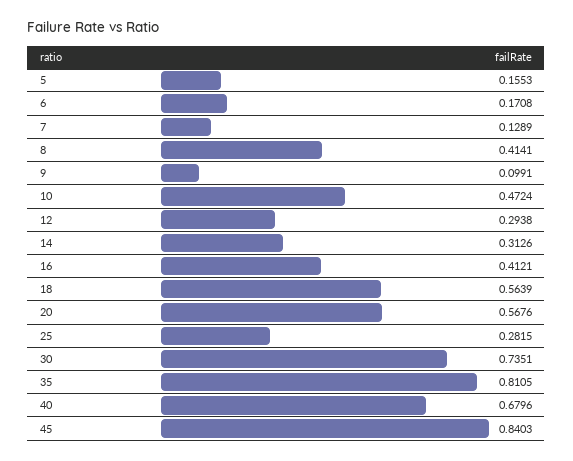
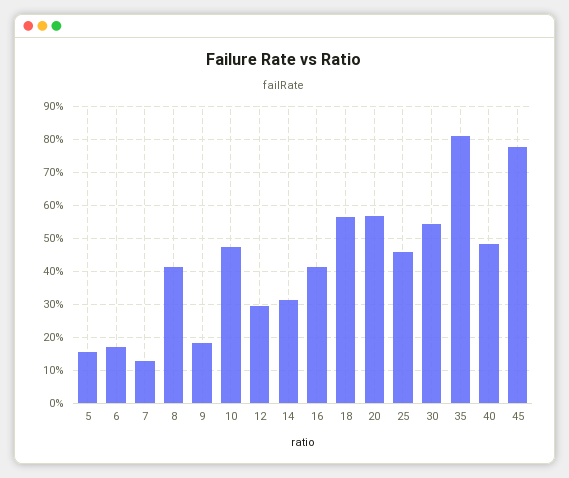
9: 0.0991 -> 0.18
25: 0.2815 -> 0.46
30: 0.7351 -> 0.54
40: 0.6796 -> 0.48
45: 0.8403 -> 0.78

